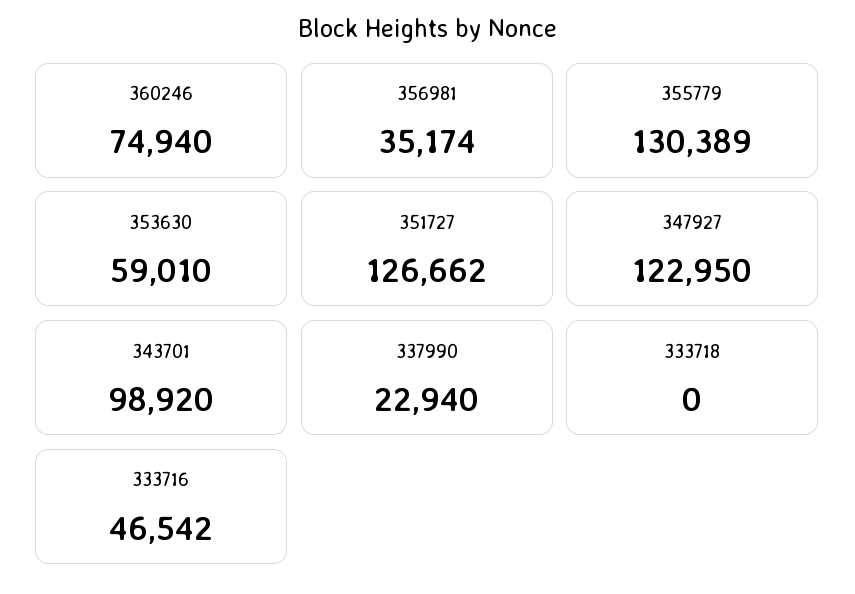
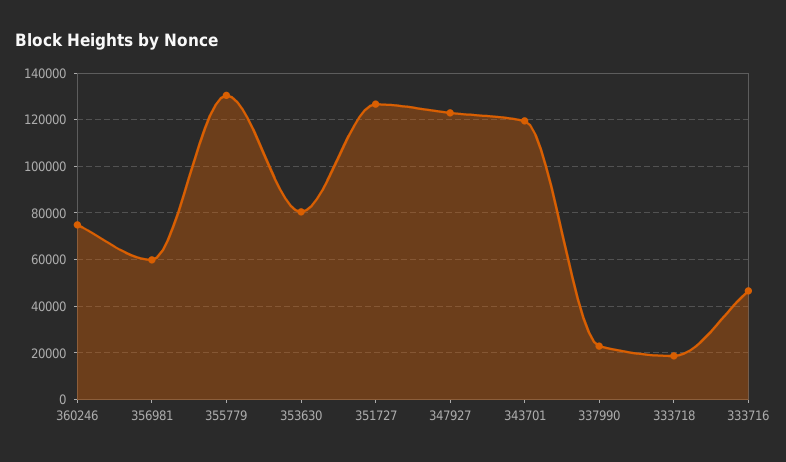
356981: 35174 -> 60000
353630: 59010 -> 80000
343701: 98920 -> 120000
333718: 0 -> 20000

